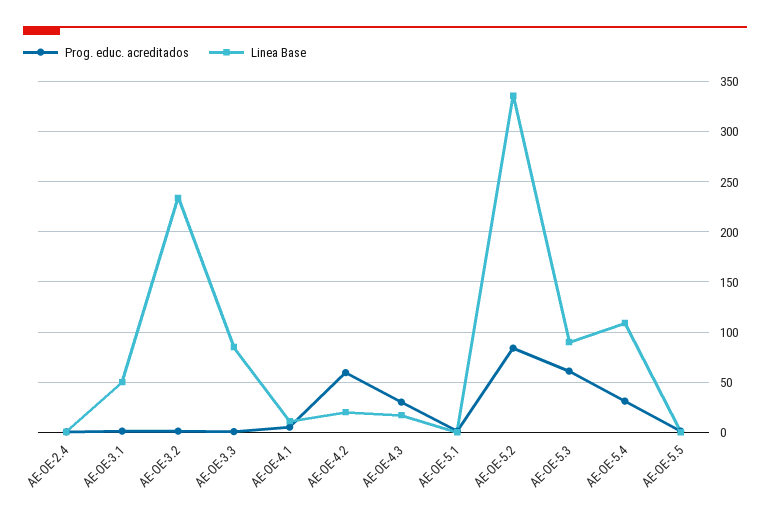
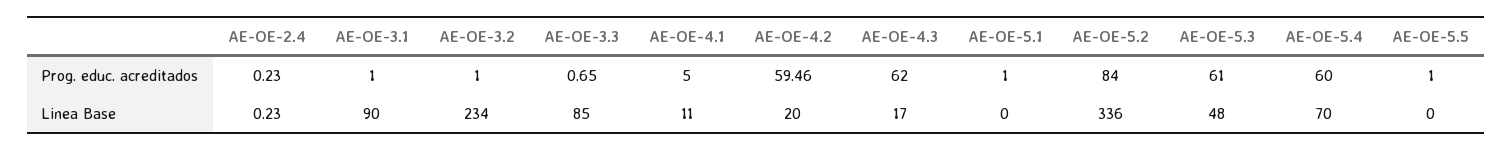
Linea Base, AE-OE-3.1: 50 -> 90
Prog. educ. acreditados, AE-OE-4.3: 30 -> 62
Linea Base, AE-OE-5.3: 90 -> 48
Prog. educ. acreditados, AE-OE-5.4: 30 -> 60
Linea Base, AE-OE-5.4: 110 -> 70

